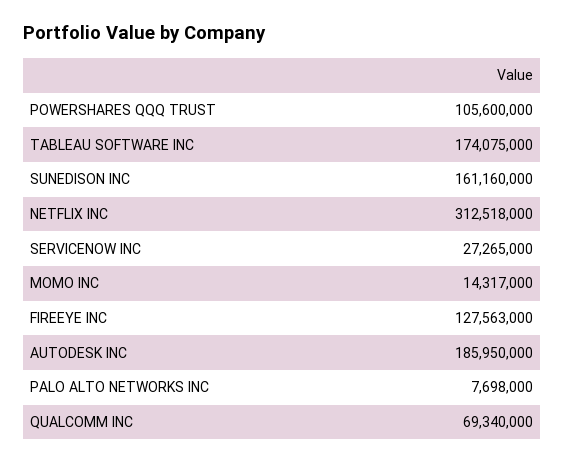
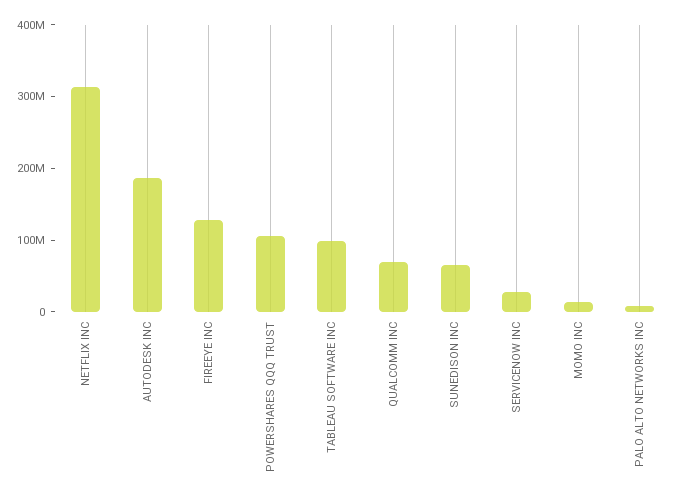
TABLEAU SOFTWARE INC: 174075000 -> 100000000
SUNEDISON INC: 161160000 -> 60000000

